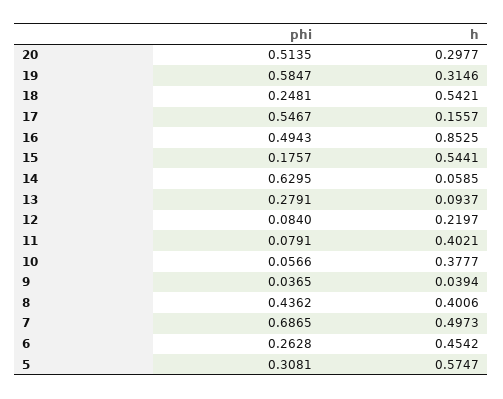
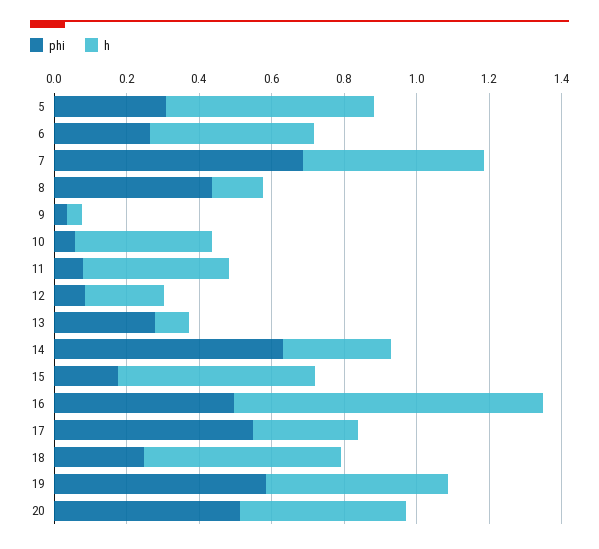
h, 20: 0.2977 -> 0.45
h, 19: 0.3146 -> 0.5
h, 17: 0.1557 -> 0.3
h, 14: 0.0585 -> 0.3
h, 8: 0.4006 -> 0.15

